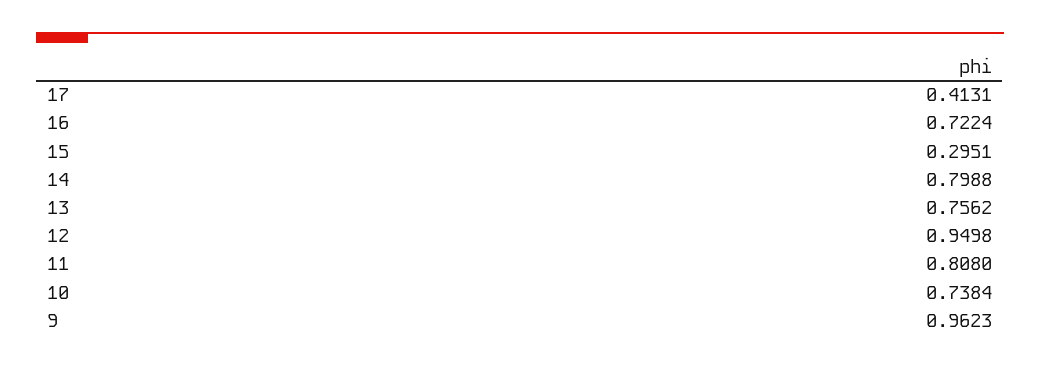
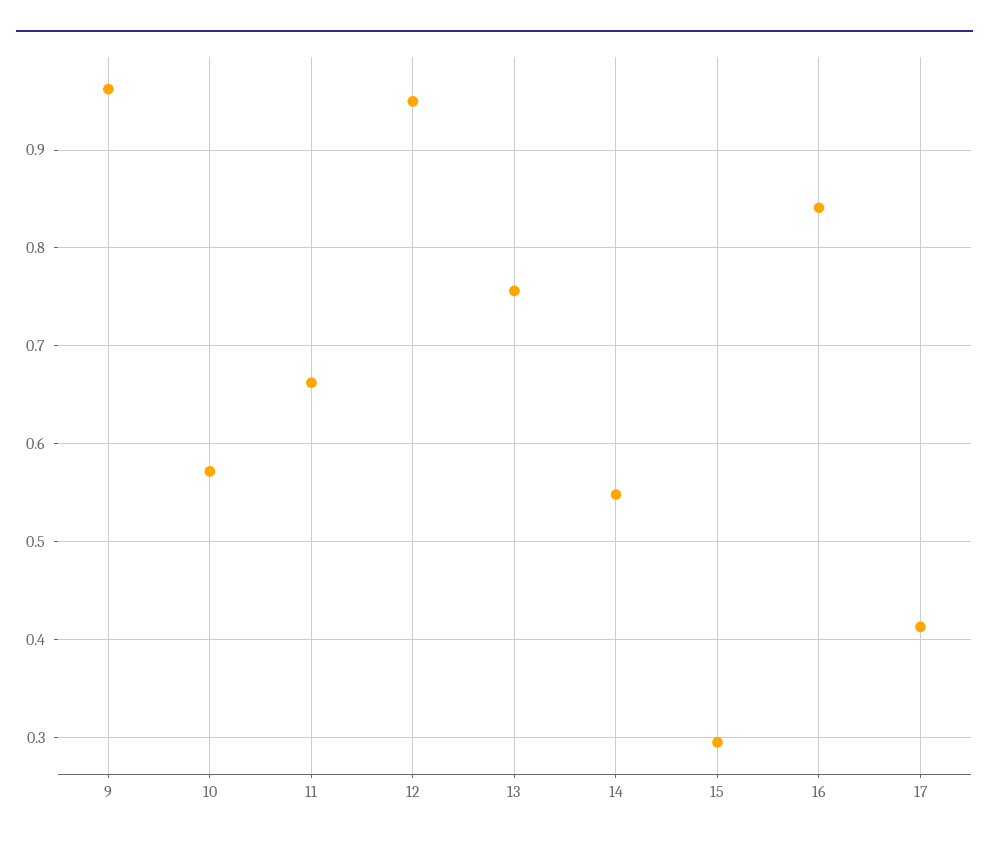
16: 0.7224 -> 0.84
14: 0.7988 -> 0.55
11: 0.808 -> 0.66
10: 0.7384 -> 0.57

